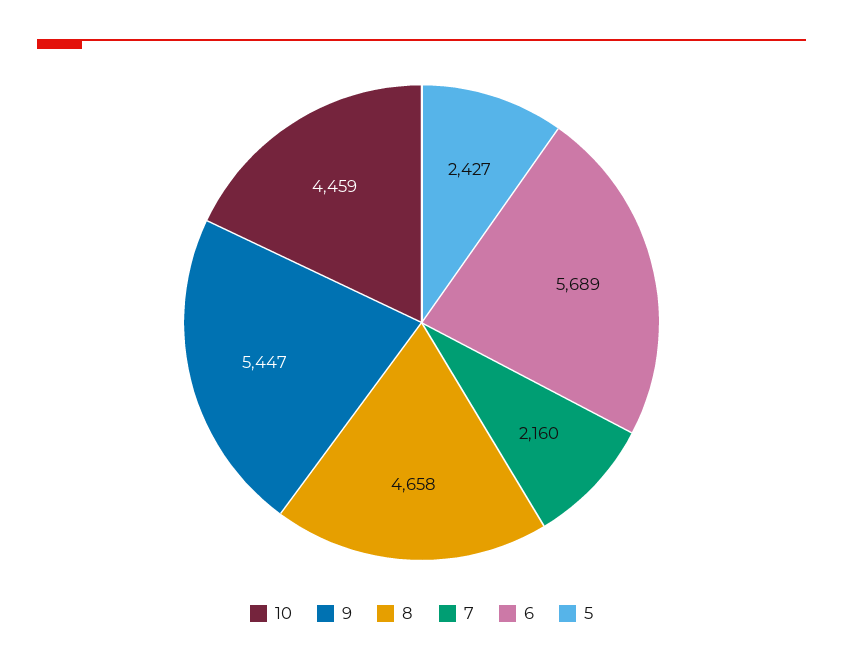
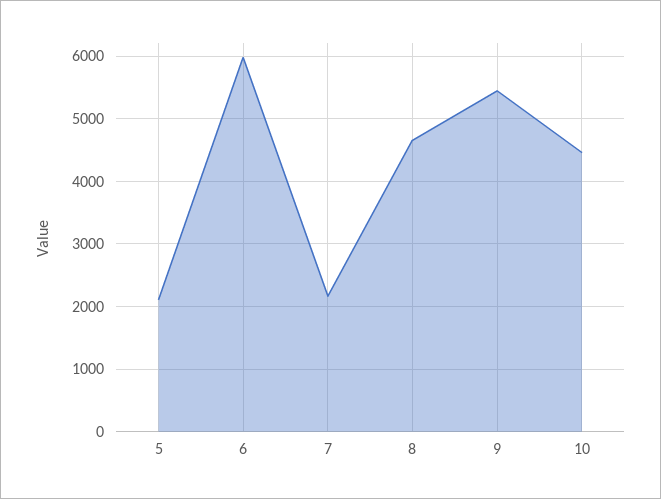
6: 5689 -> 6000
5: 2427 -> 2100

